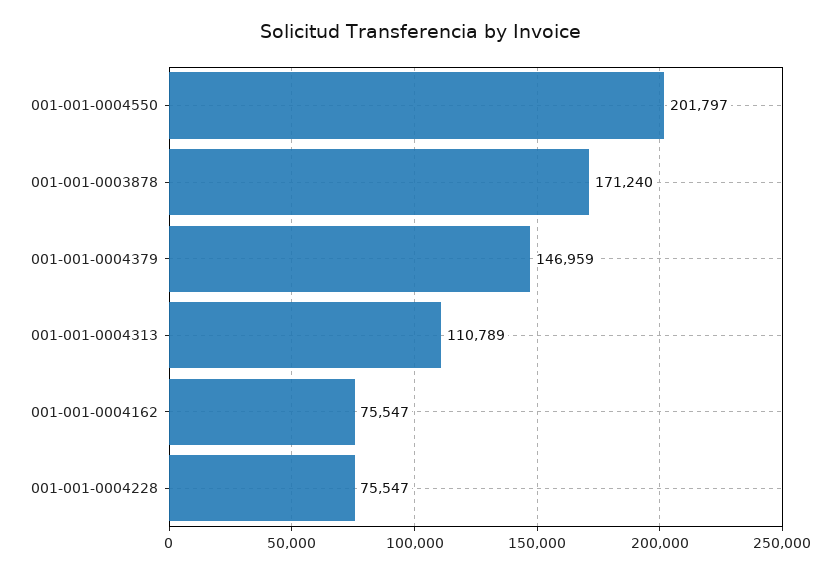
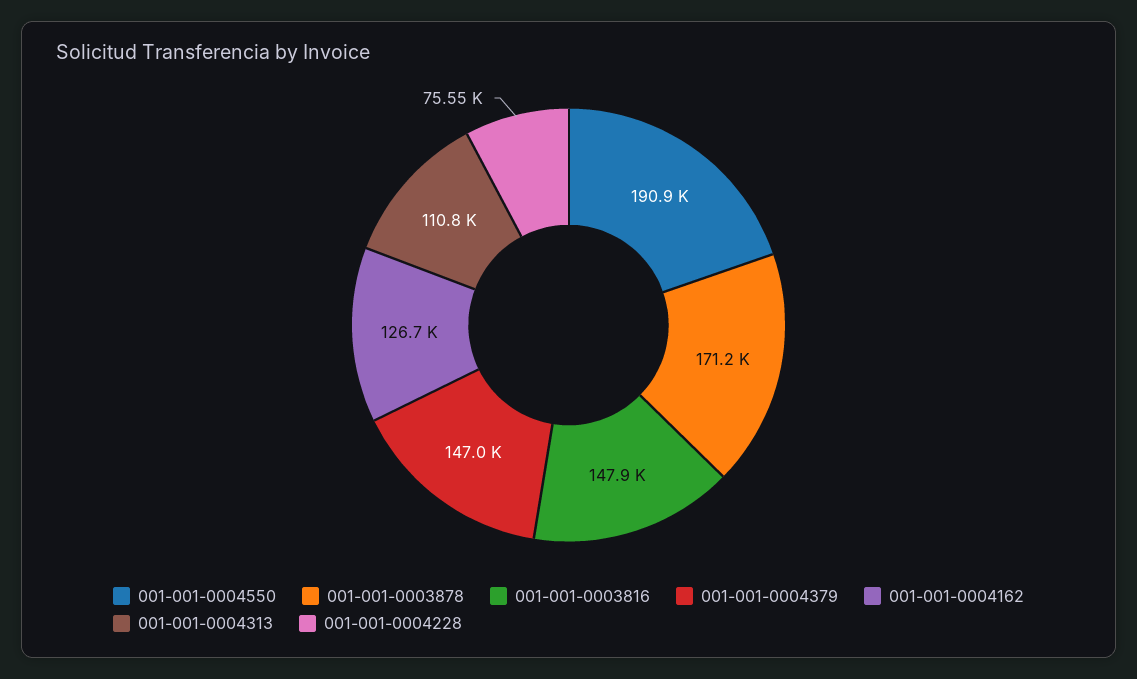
001-001-0004550: 201797 -> 190900
001-001-0004162: 75547 -> 126700
001-001-0003816: none -> 147900

